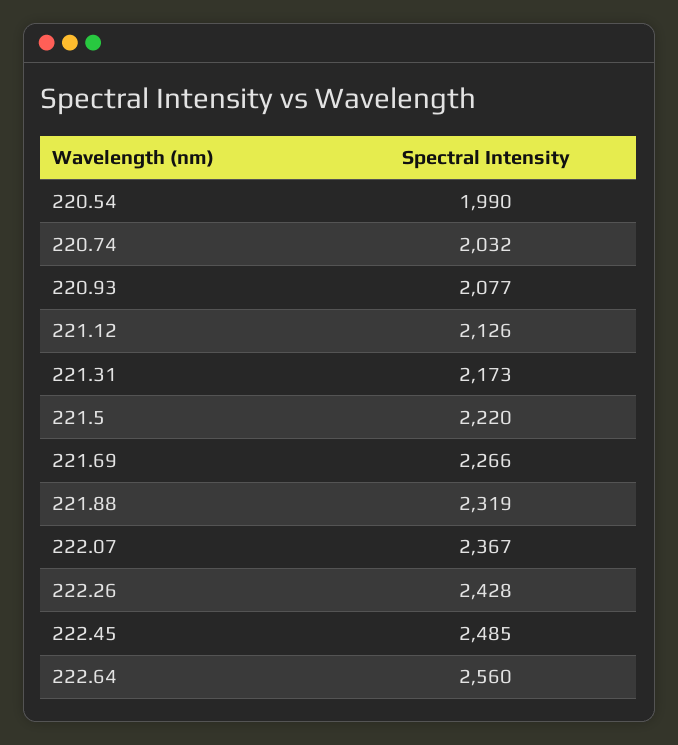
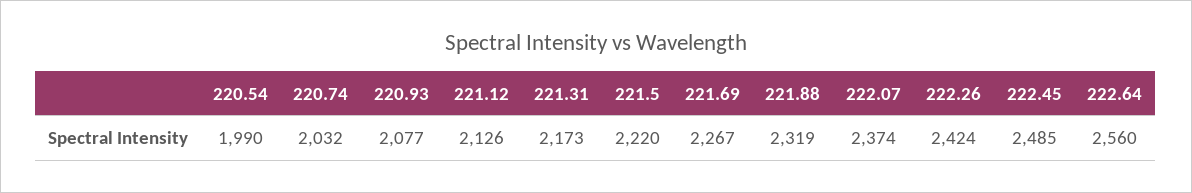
221.69: 2266 -> 2267
222.07: 2367 -> 2374
222.26: 2428 -> 2424

